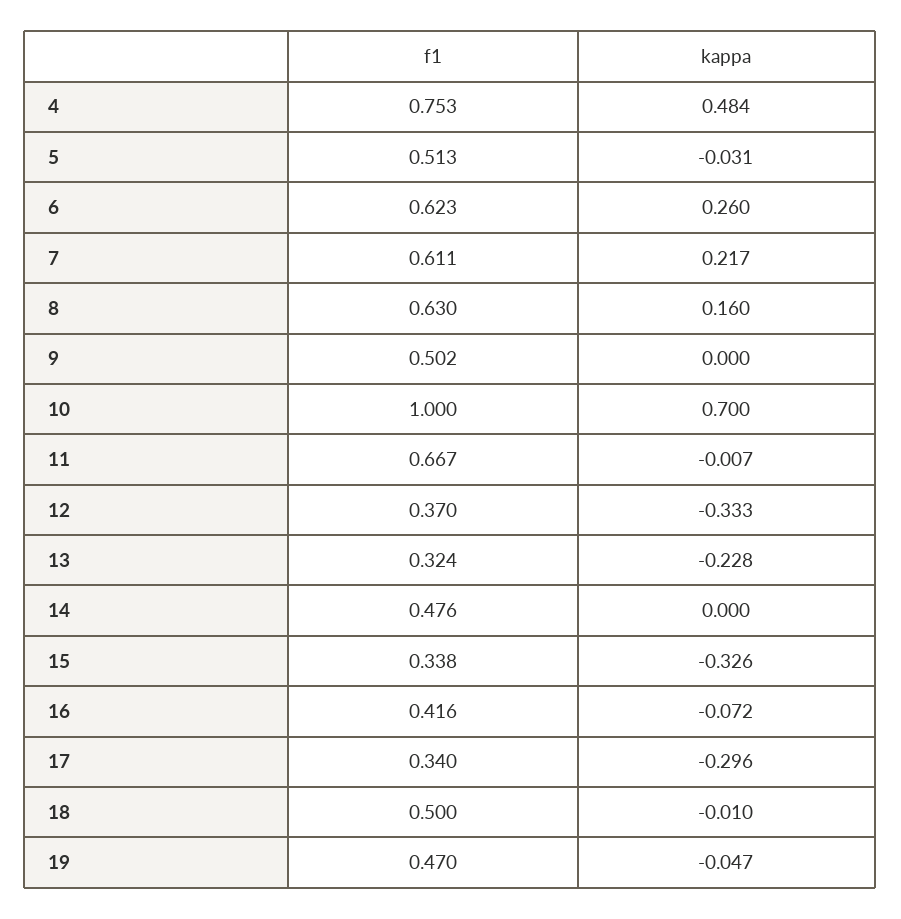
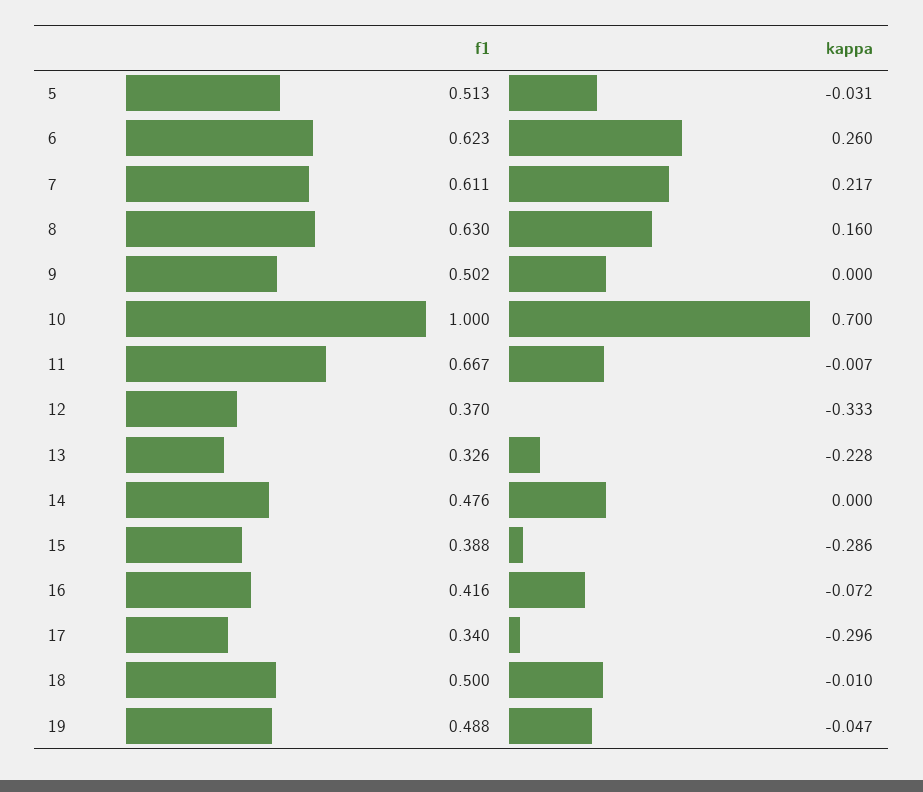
f1, 4: 0.753 -> none
kappa, 4: 0.484 -> none
f1, 13: 0.324 -> 0.326
f1, 15: 0.338 -> 0.388
kappa, 15: -0.326 -> -0.286
f1, 19: 0.47 -> 0.488

